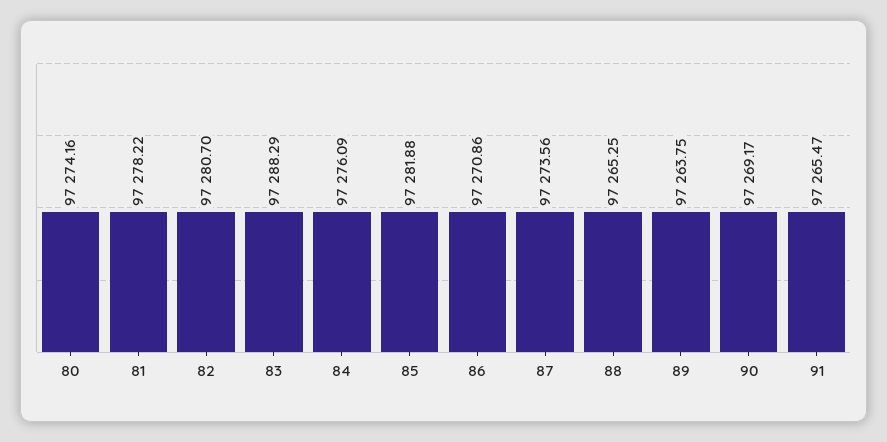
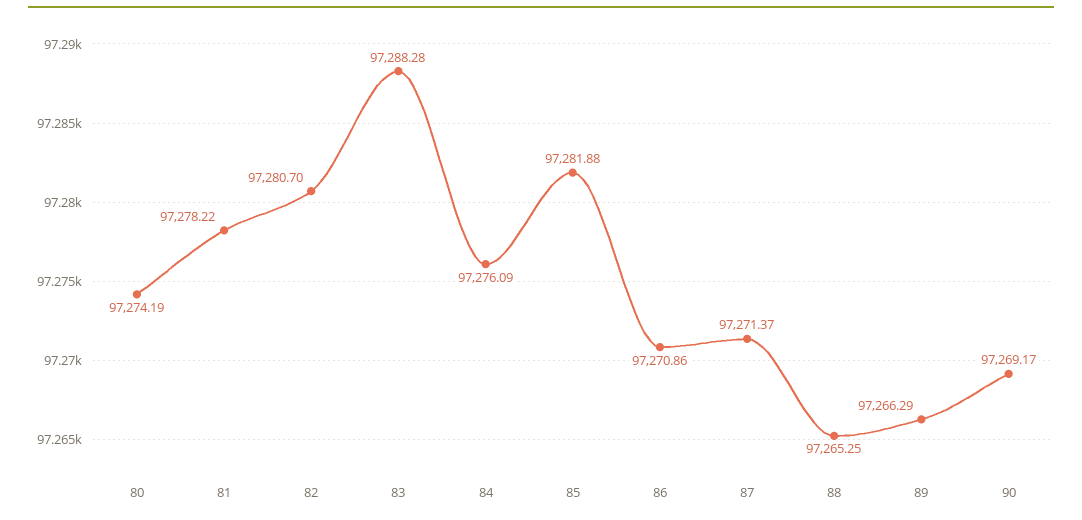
80: 97274.16 -> 97274.19
83: 97288.29 -> 97288.28
87: 97273.56 -> 97271.37
89: 97263.75 -> 97266.29
91: 97265.47 -> none

